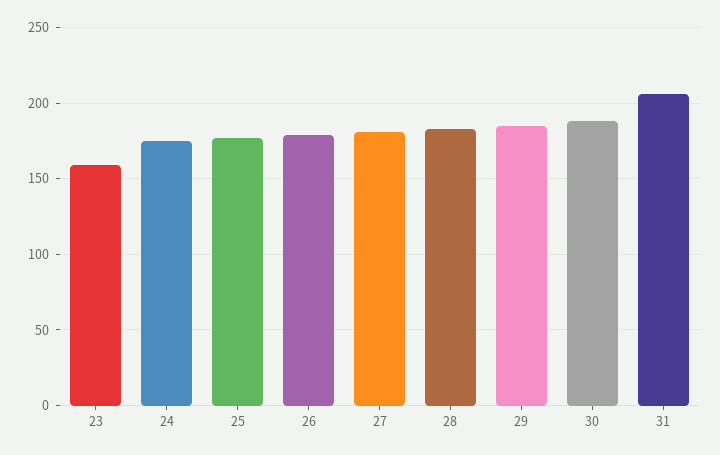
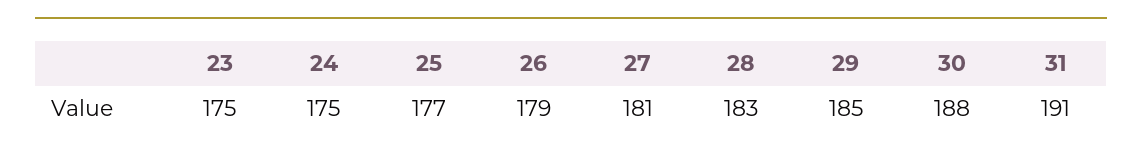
23: 160 -> 175
31: 205 -> 191

